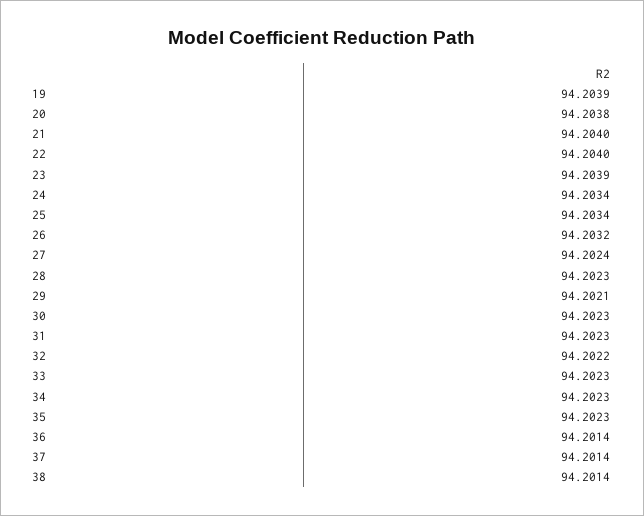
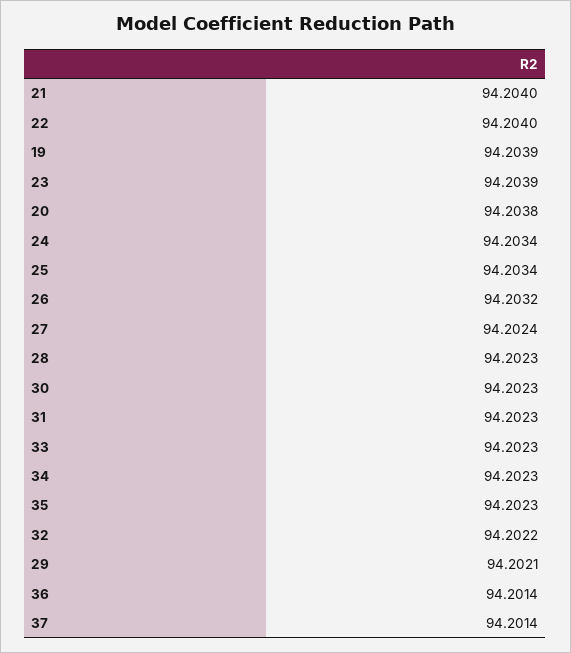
38: 94.2014 -> none

